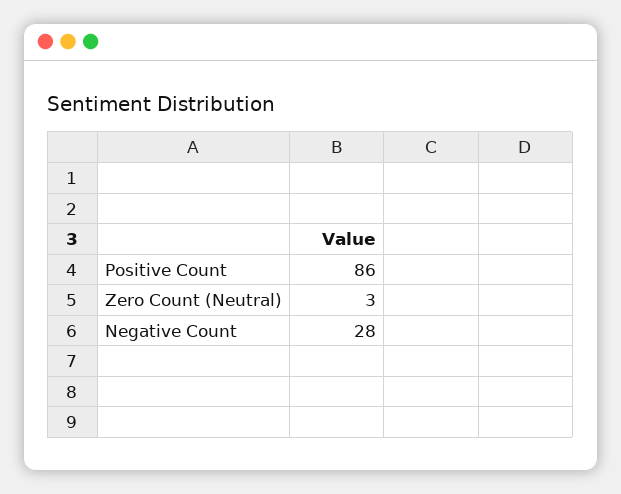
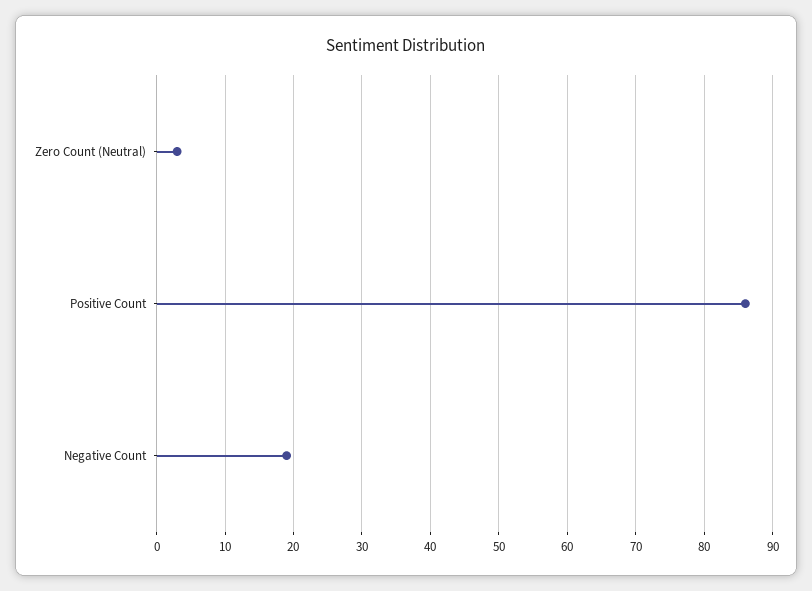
Negative Count: 28 -> 19

